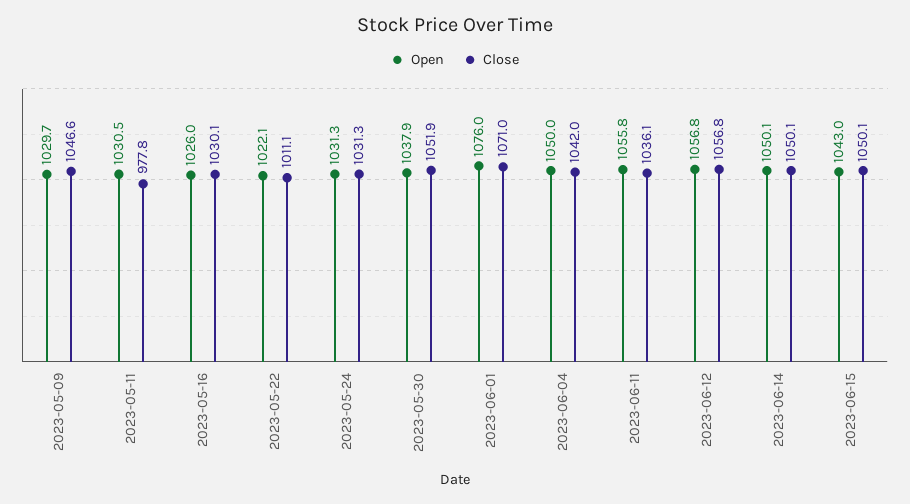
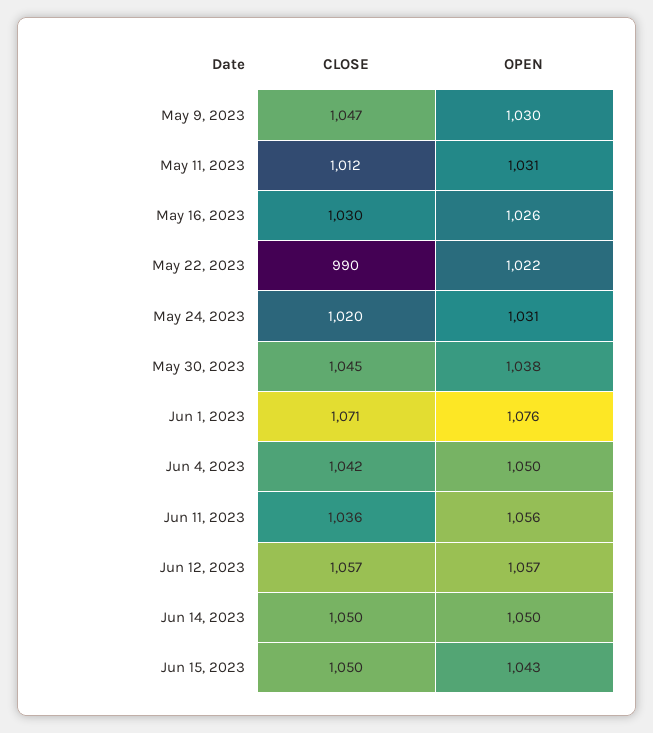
Close, 2023-05-11: 977.8 -> 1012
Close, 2023-05-22: 1011.1 -> 990
Close, 2023-05-24: 1031.3 -> 1020
Close, 2023-05-30: 1051.9 -> 1045

